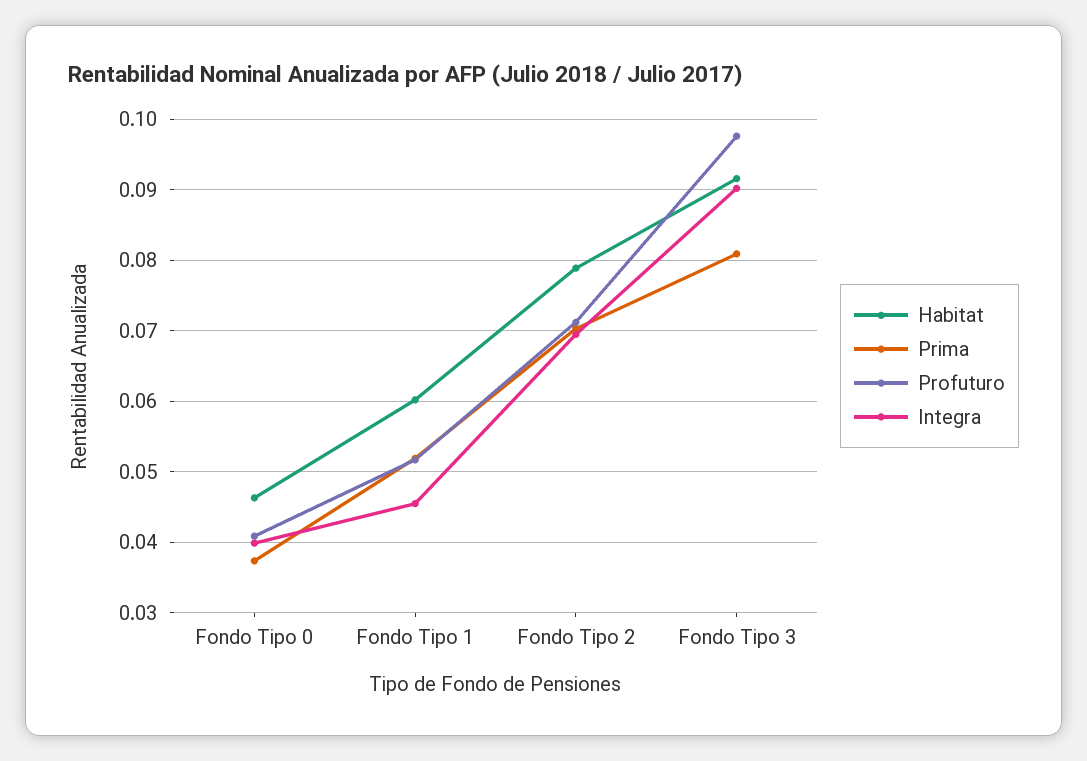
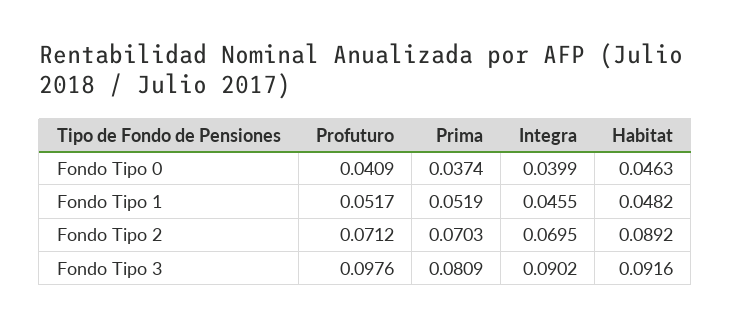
Habitat, Fondo Tipo 1: 0.06 -> 0.0482
Habitat, Fondo Tipo 2: 0.079 -> 0.0892

